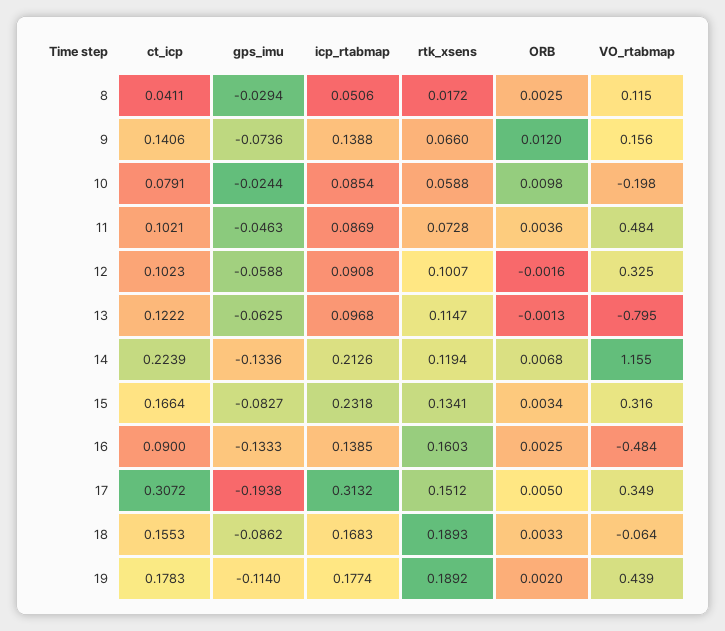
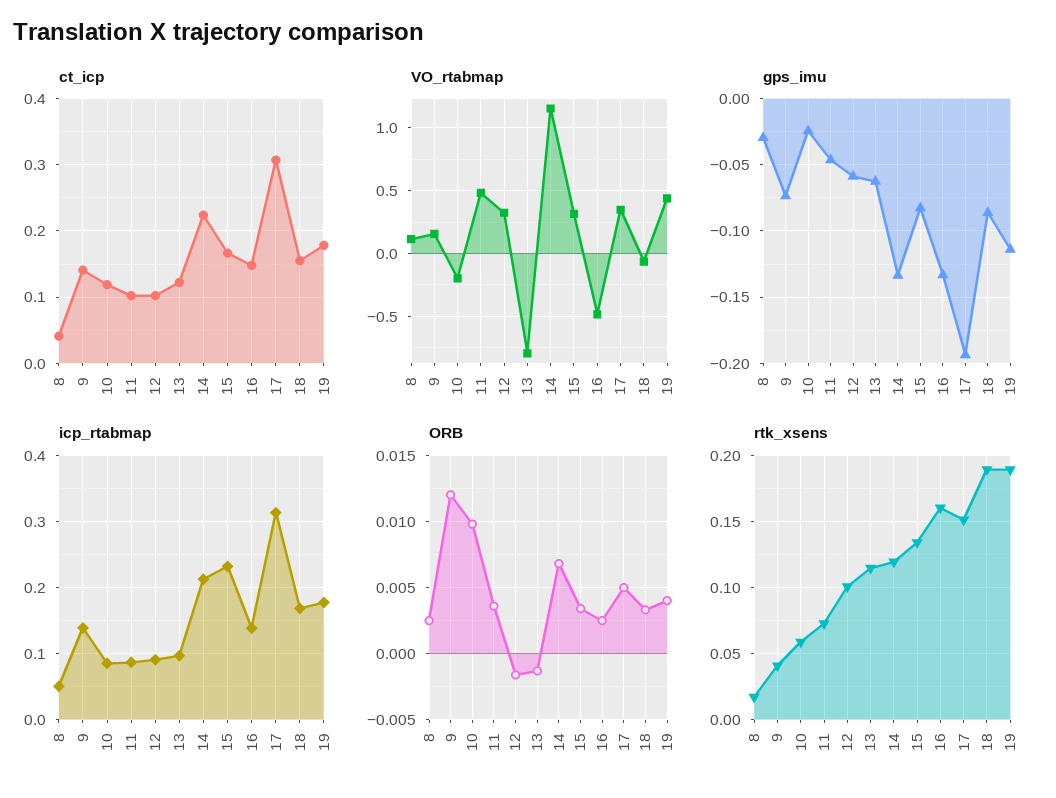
rtk_xsens, 9: 0.066 -> 0.04
ct_icp, 10: 0.0791 -> 0.12
ct_icp, 16: 0.09 -> 0.15
ORB, 19: 0.002 -> 0.004

